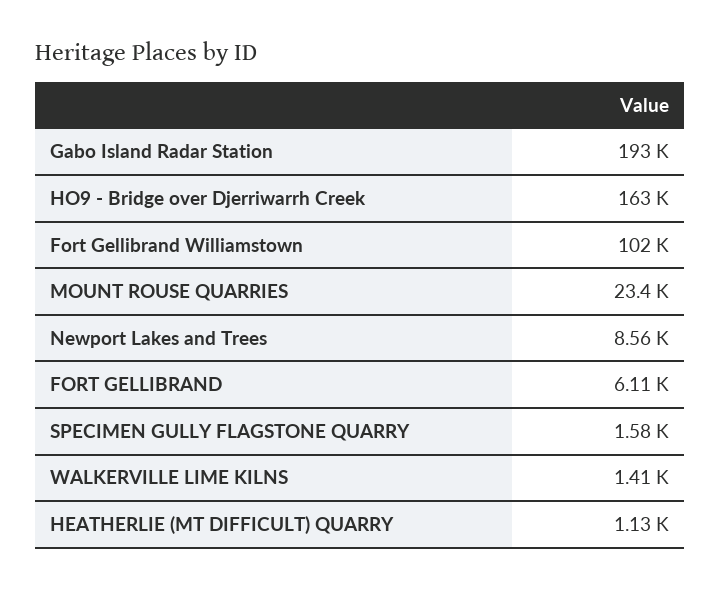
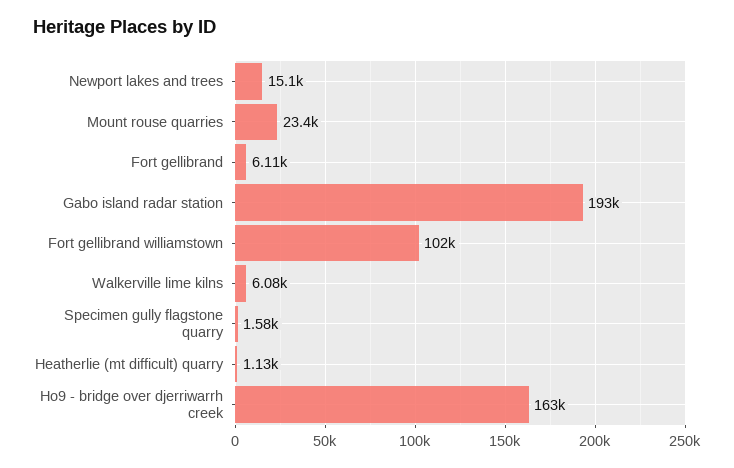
Newport Lakes and Trees: 8560 -> 15100
WALKERVILLE LIME KILNS: 1410 -> 6080

